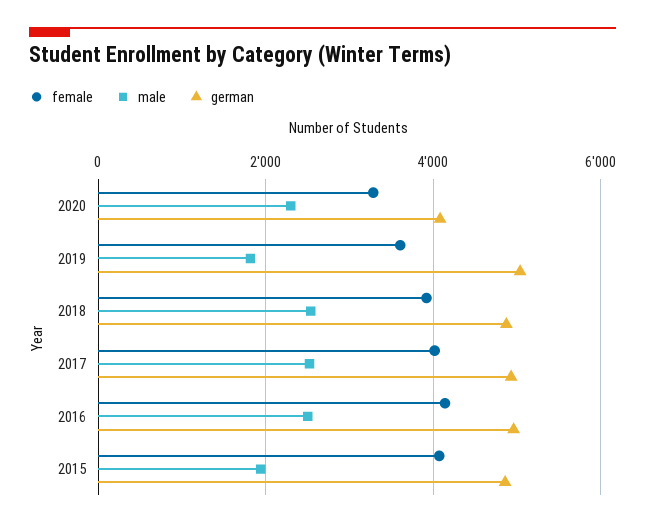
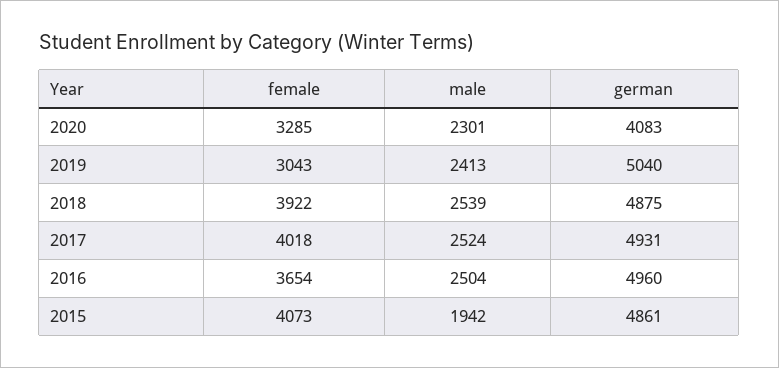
female, 2019: 3600 -> 3043
male, 2019: 1800 -> 2413
female, 2016: 4200 -> 3654

